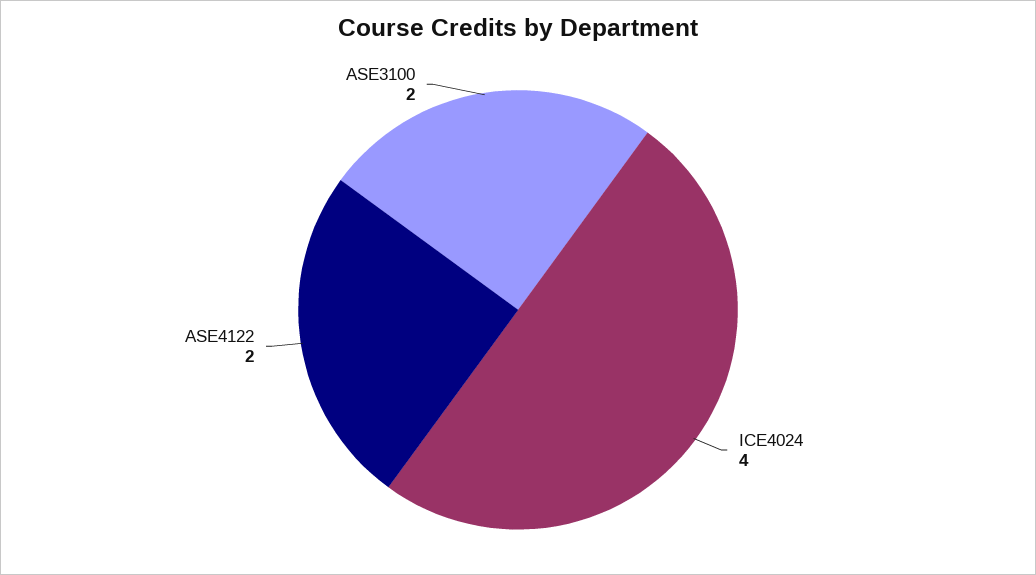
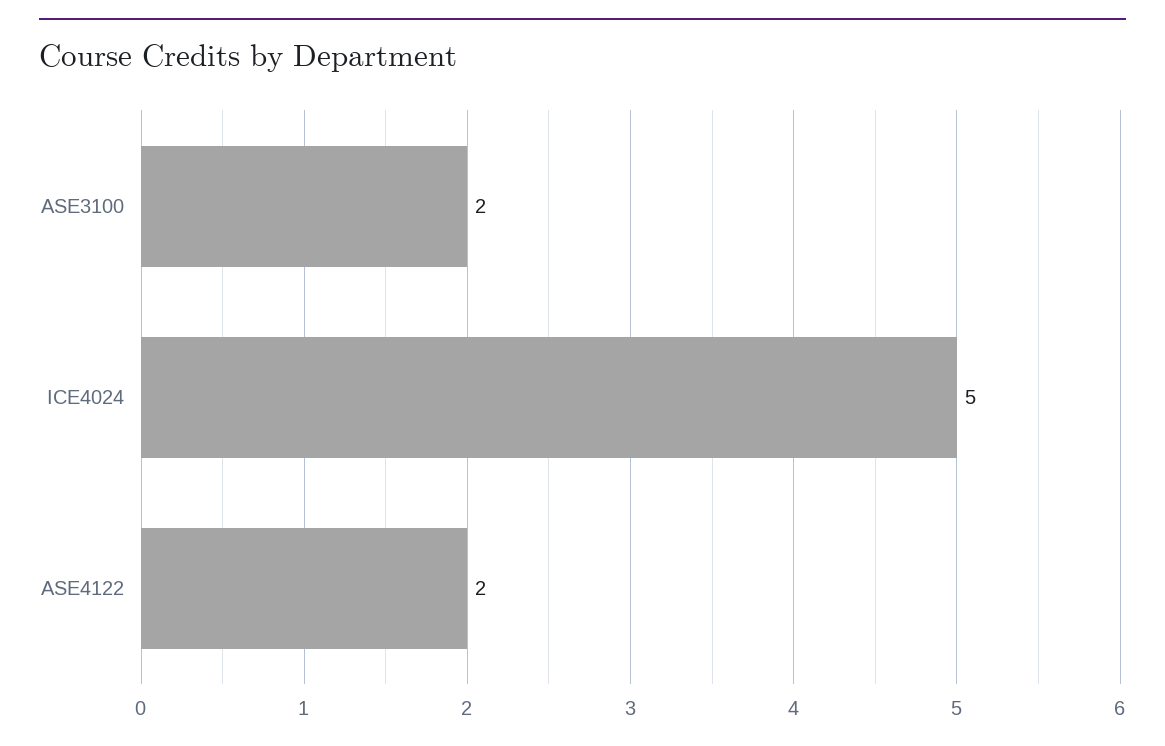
ICE4024: 4 -> 5

